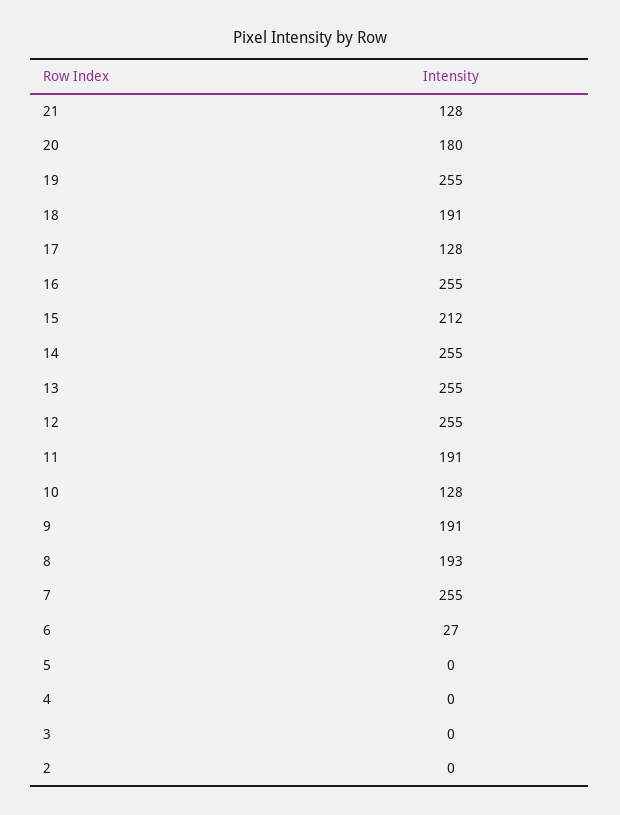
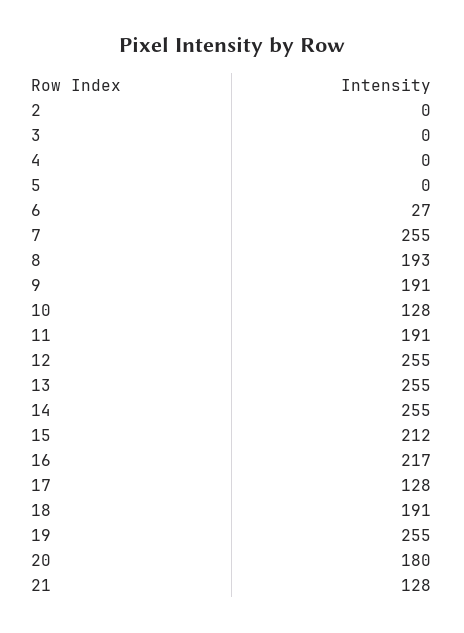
16: 255 -> 217

